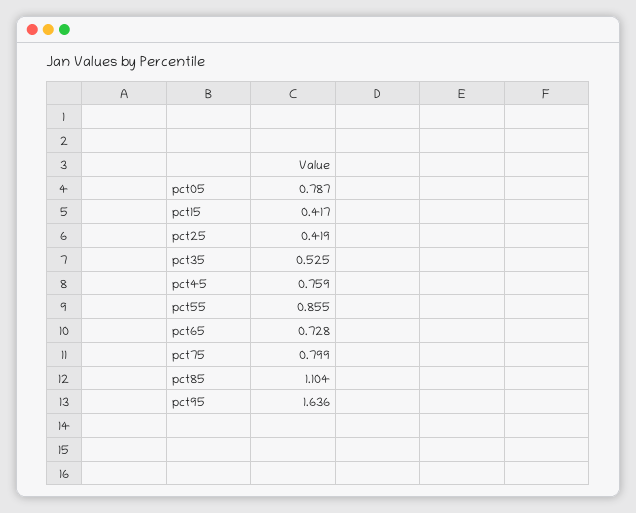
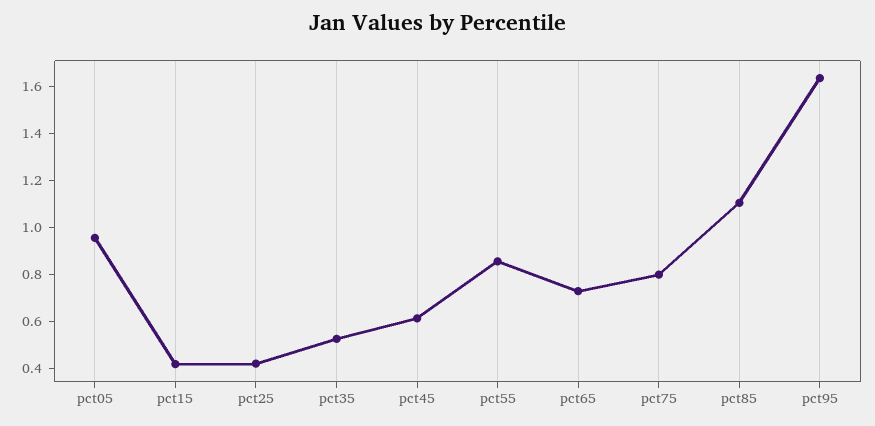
pct05: 0.787 -> 0.95
pct45: 0.759 -> 0.6

